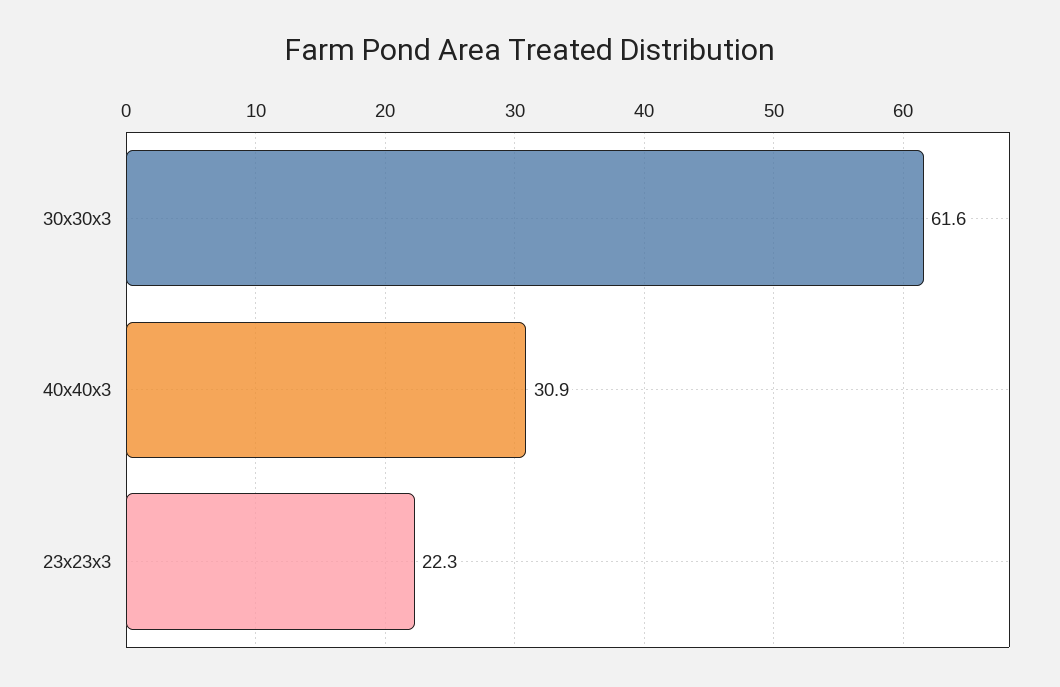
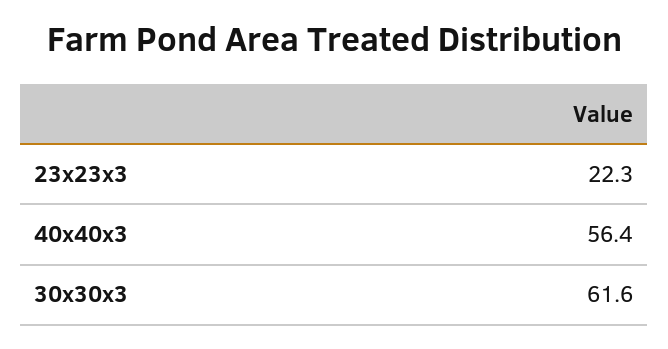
40x40x3: 30.9 -> 56.4

